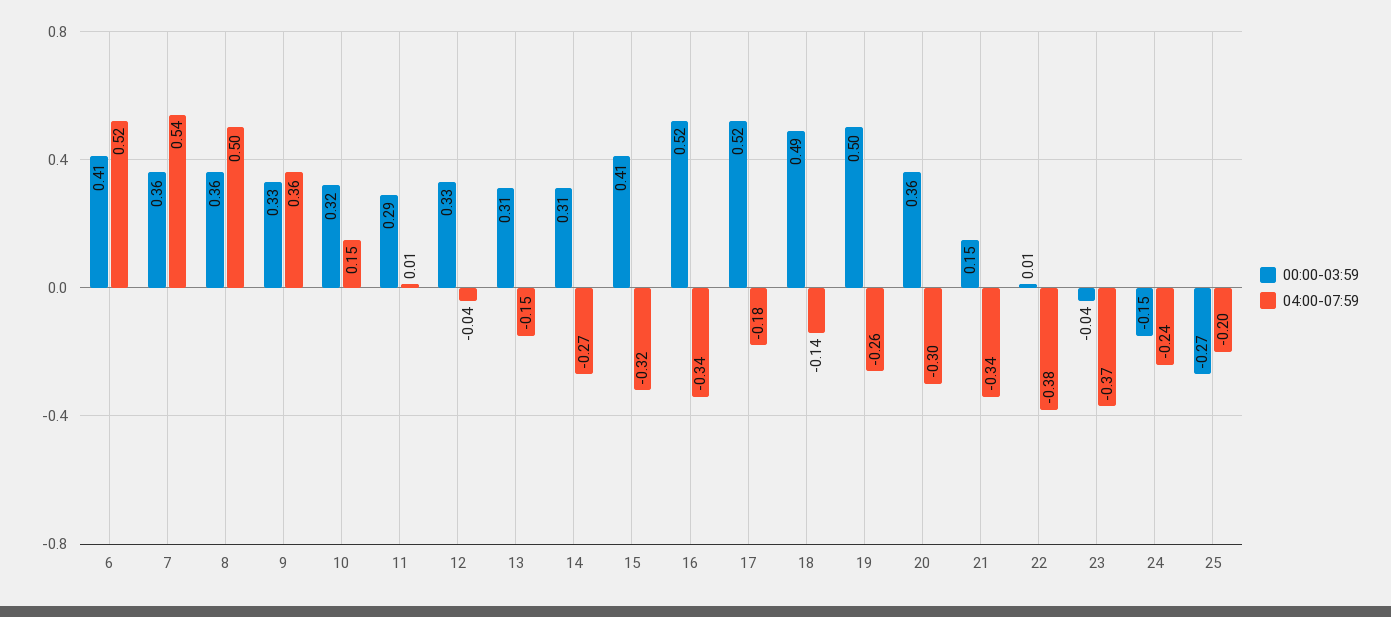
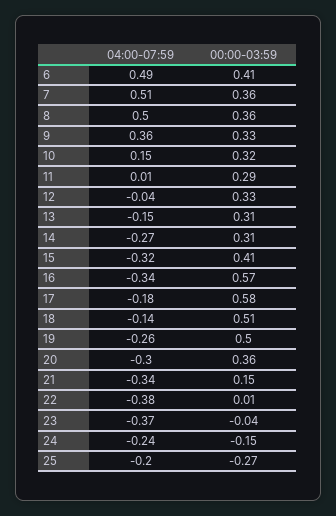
04:00-07:59, 6: 0.52 -> 0.49
04:00-07:59, 7: 0.54 -> 0.51
00:00-03:59, 16: 0.52 -> 0.57
00:00-03:59, 17: 0.52 -> 0.58
00:00-03:59, 18: 0.49 -> 0.51

